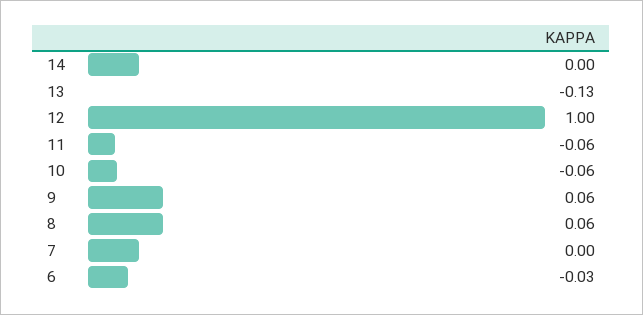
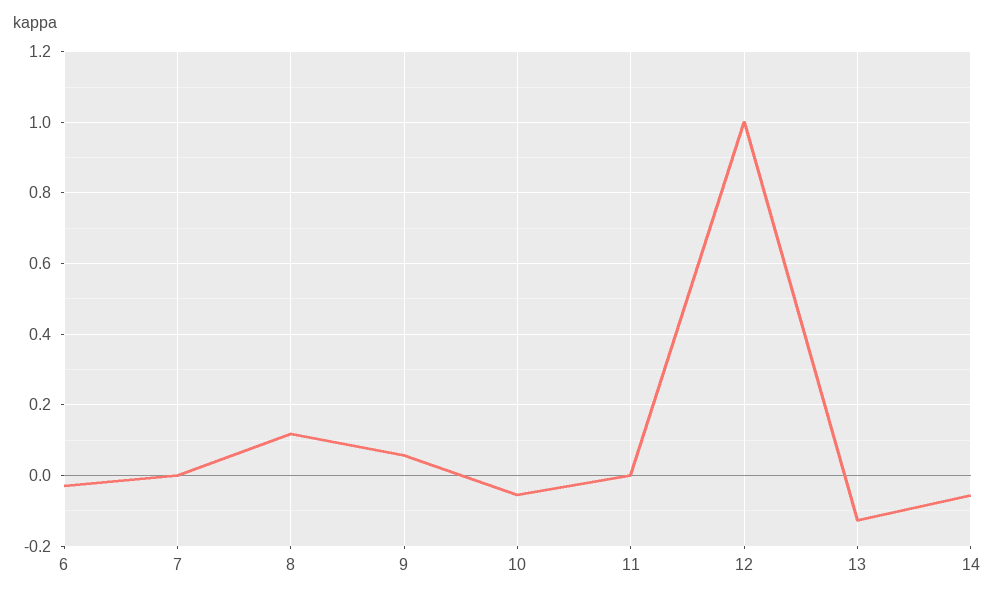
14: 0 -> -0.06
11: -0.06 -> 0
8: 0.06 -> 0.12

